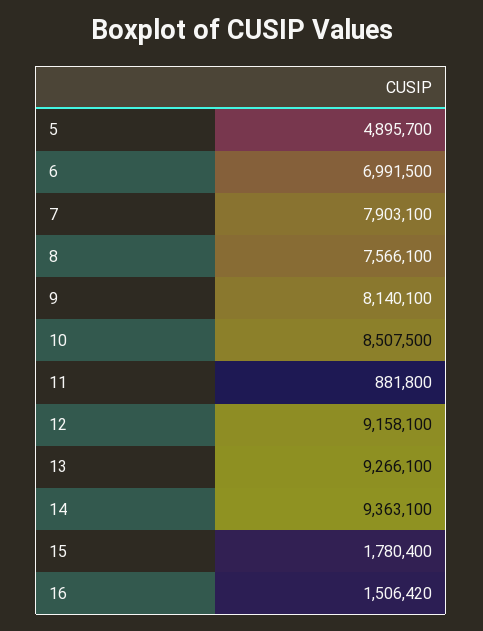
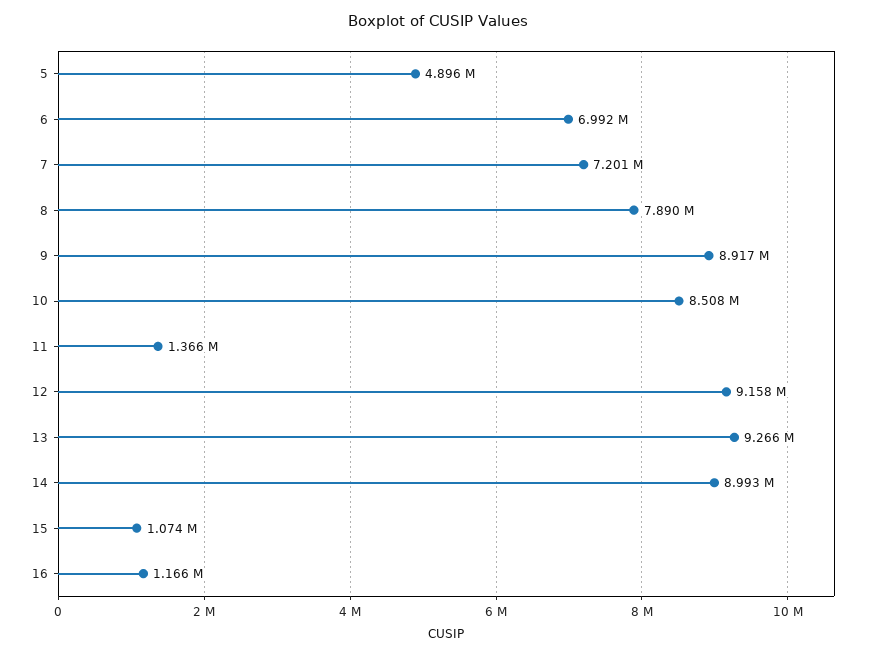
7: 7903100 -> 7201000
8: 7566100 -> 7890000
9: 8140100 -> 8917000
11: 881800 -> 1366000
14: 9363100 -> 8993000
15: 1780400 -> 1074000
16: 1506420 -> 1166000

